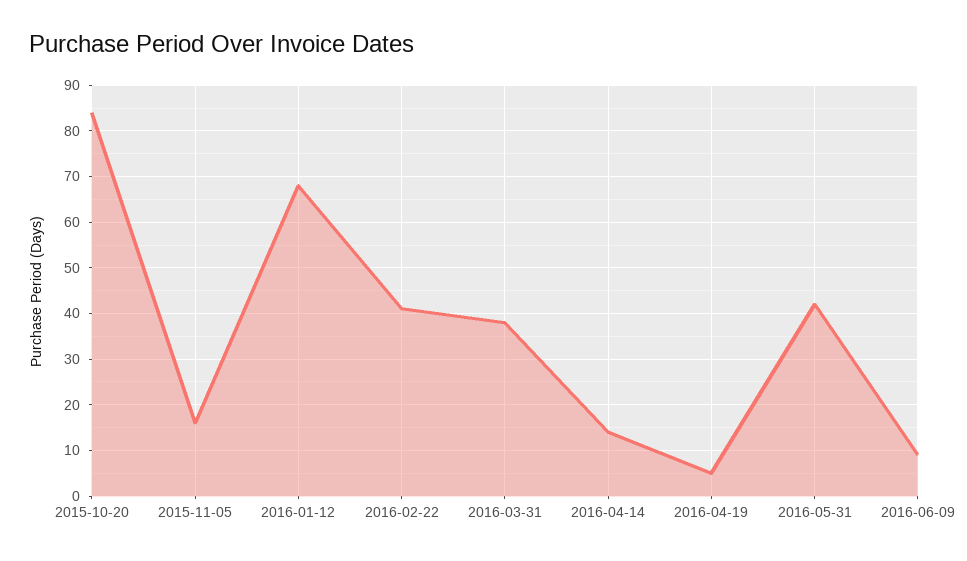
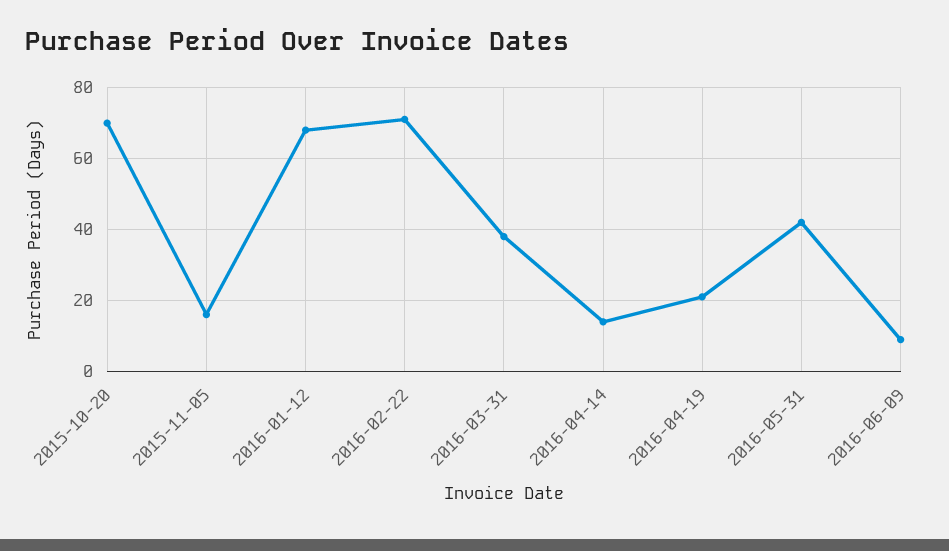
2015-10-20: 85 -> 70
2016-02-22: 40 -> 70
2016-04-19: 5 -> 20

